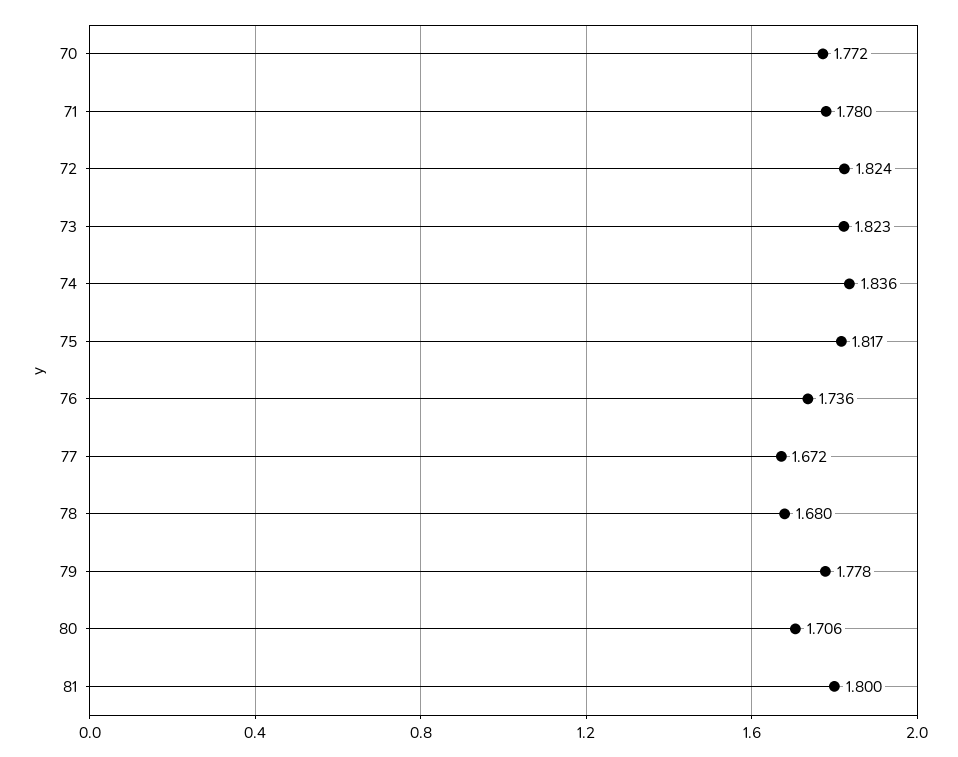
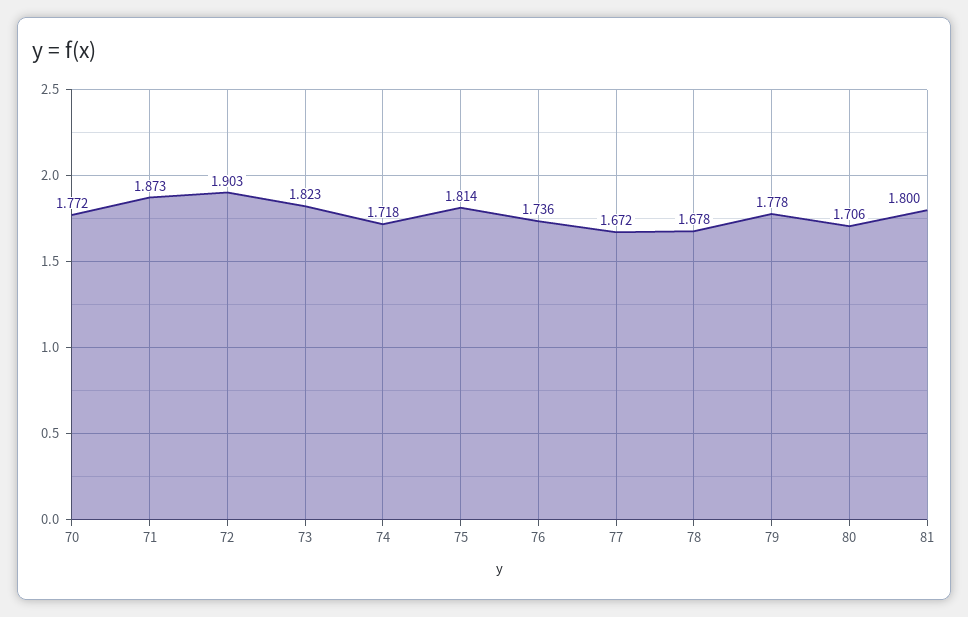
71: 1.78 -> 1.873
72: 1.824 -> 1.903
74: 1.836 -> 1.718
75: 1.817 -> 1.814
78: 1.68 -> 1.678

